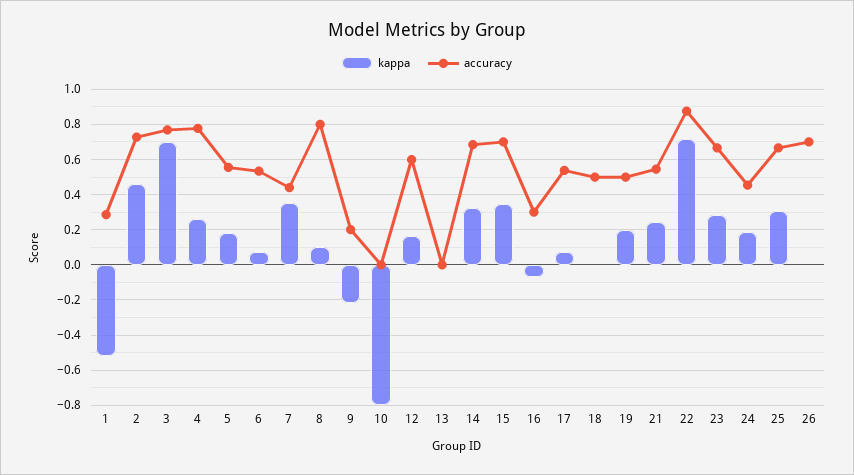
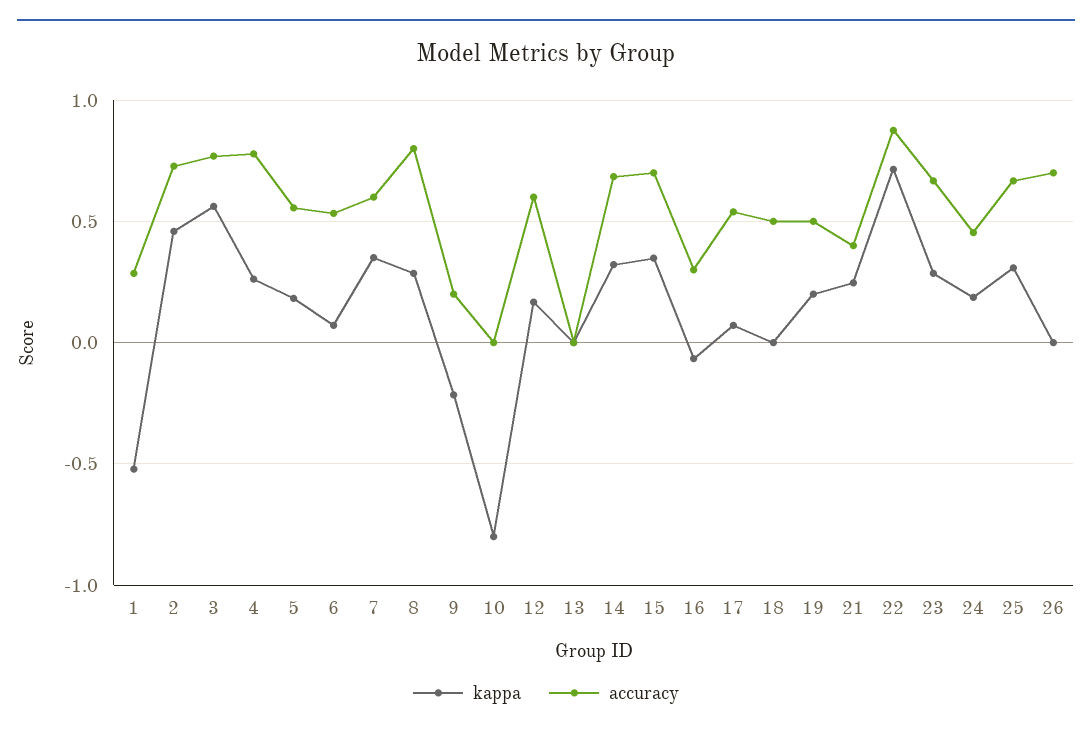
kappa, 3: 0.7 -> 0.55
accuracy, 7: 0.45 -> 0.6
kappa, 8: 0.1 -> 0.3
accuracy, 21: 0.55 -> 0.4

